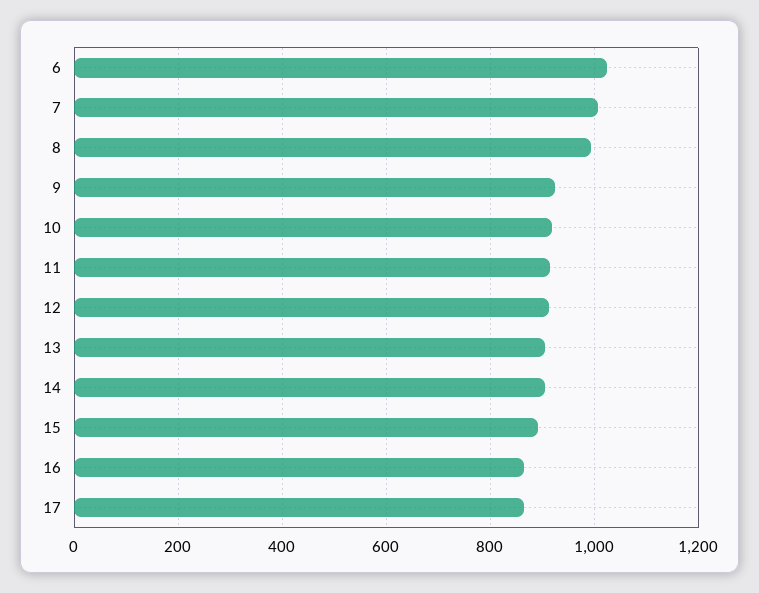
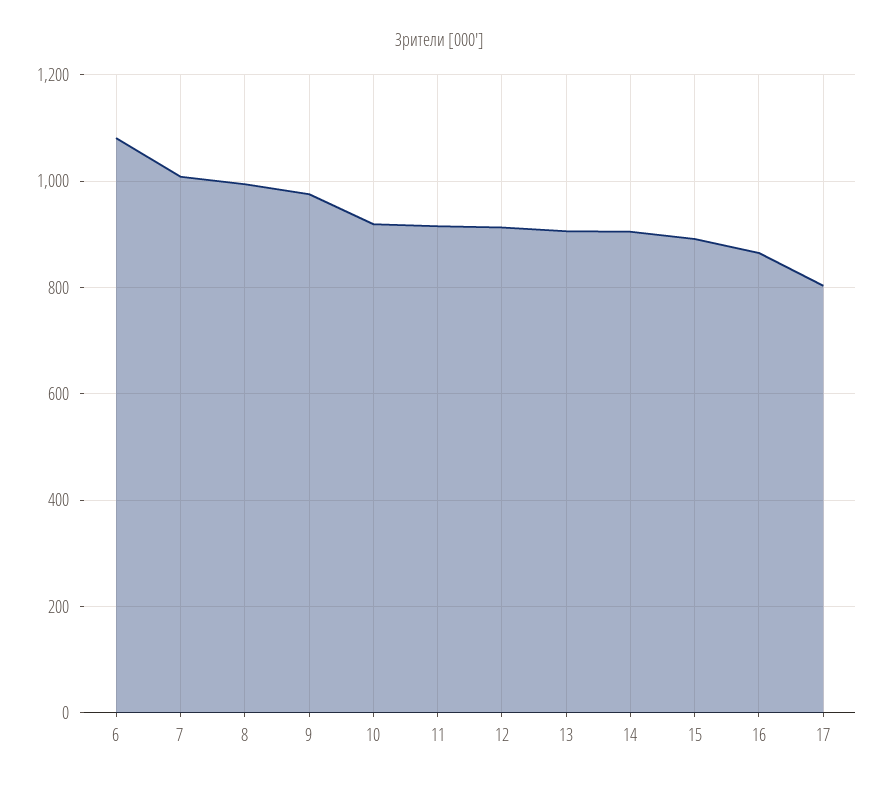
6: 1020 -> 1080
9: 920 -> 980
17: 860 -> 800

